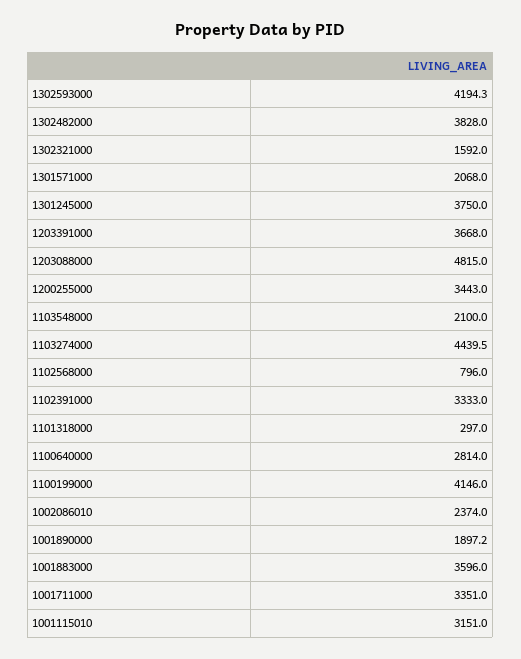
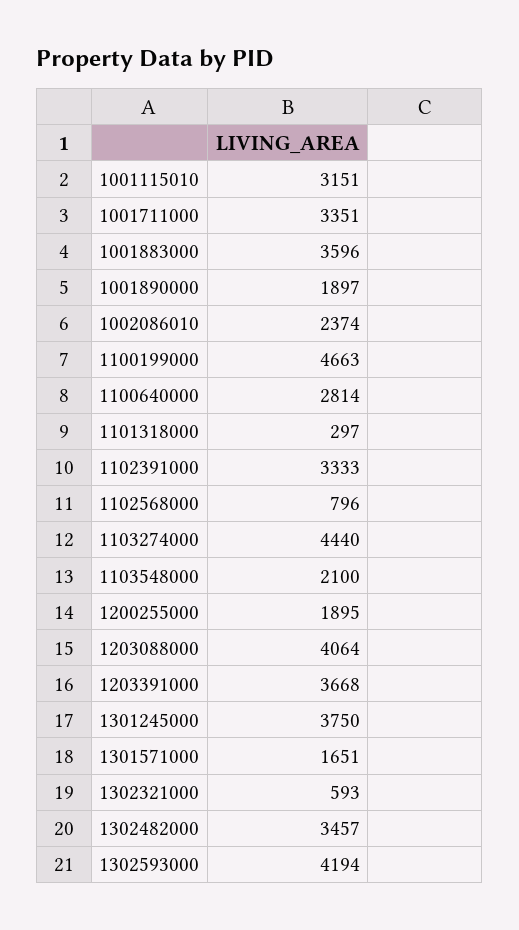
1302482000: 3828 -> 3457
1302321000: 1592 -> 593
1301571000: 2068 -> 1651
1203088000: 4815 -> 4064
1200255000: 3443 -> 1895
1100199000: 4146 -> 4663

